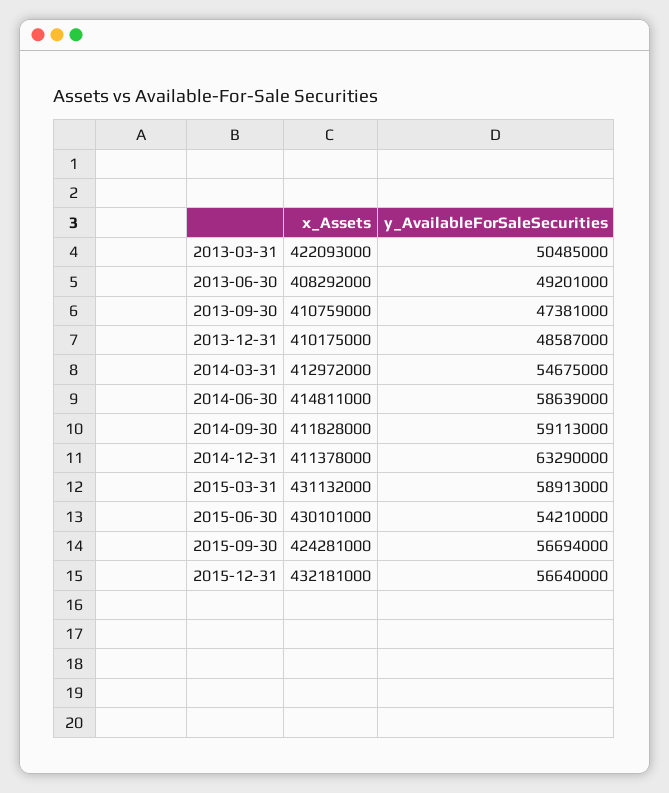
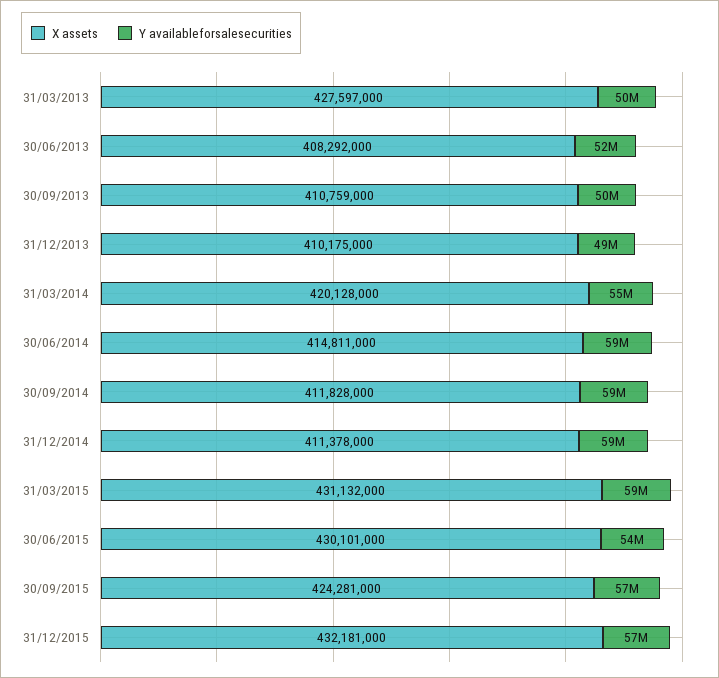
x_Assets, 2013-03-31: 422093000 -> 427597000
y_AvailableForSaleSecurities, 2013-06-30: 49201000 -> 52000000
y_AvailableForSaleSecurities, 2013-09-30: 47381000 -> 50000000
x_Assets, 2014-03-31: 412972000 -> 420128000
y_AvailableForSaleSecurities, 2014-12-31: 63290000 -> 59000000

